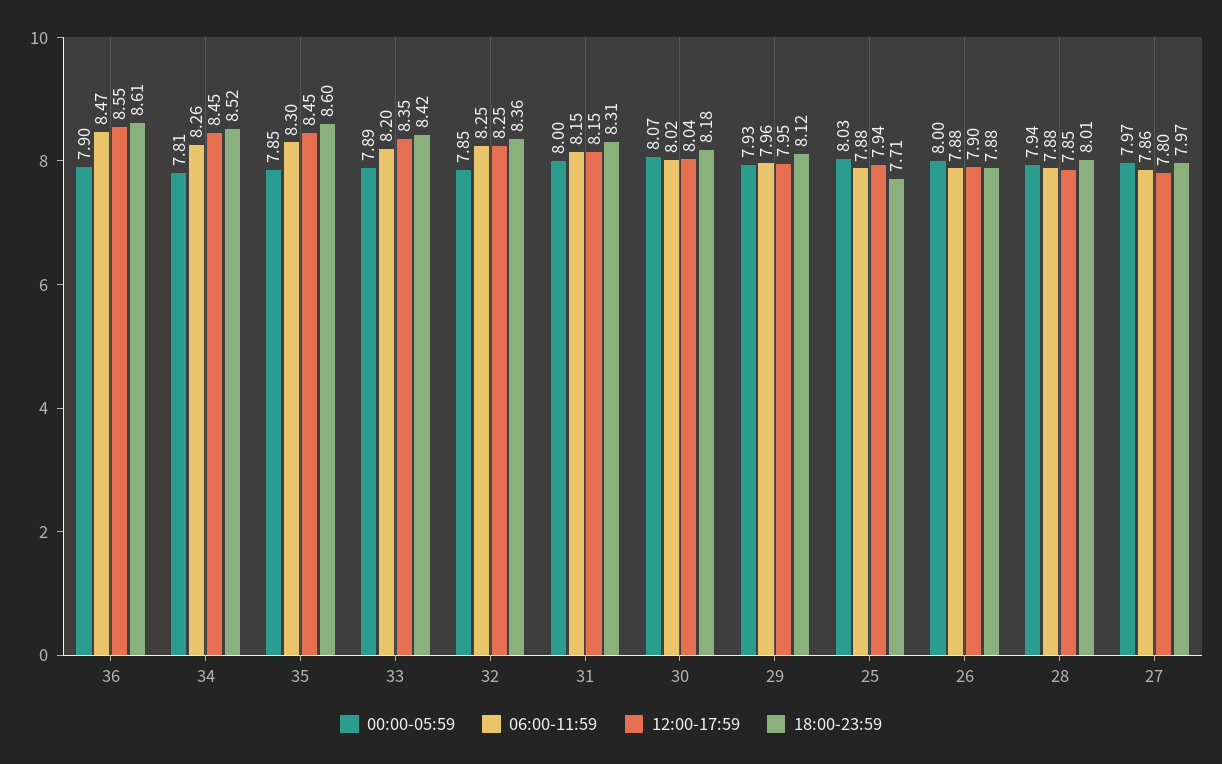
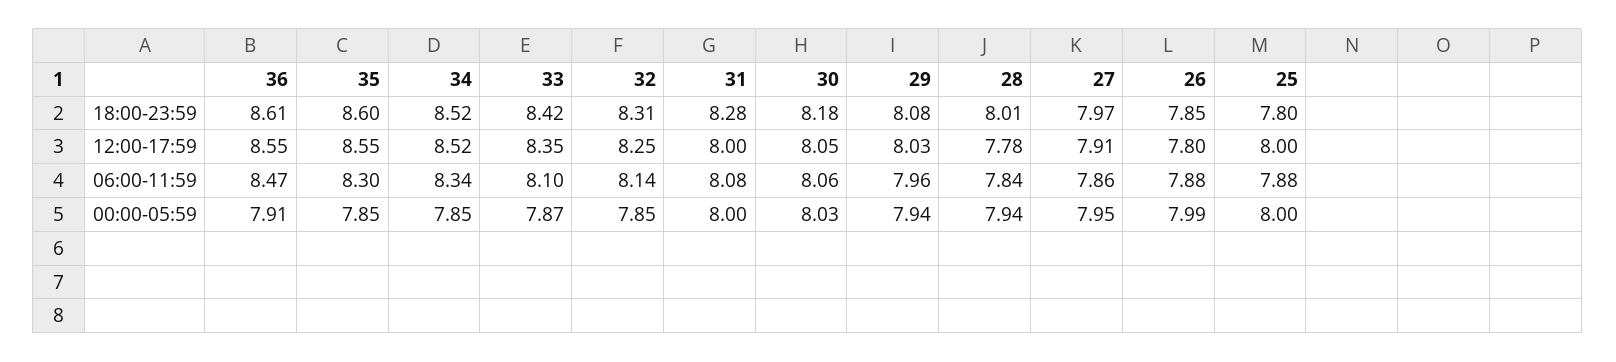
00:00-05:59, 36: 7.9 -> 7.91
00:00-05:59, 34: 7.81 -> 7.85
06:00-11:59, 34: 8.26 -> 8.34
12:00-17:59, 34: 8.45 -> 8.52
12:00-17:59, 35: 8.45 -> 8.55
00:00-05:59, 33: 7.89 -> 7.87
06:00-11:59, 33: 8.2 -> 8.1
06:00-11:59, 32: 8.25 -> 8.14
18:00-23:59, 32: 8.36 -> 8.31
06:00-11:59, 31: 8.15 -> 8.08
12:00-17:59, 31: 8.15 -> 8
18:00-23:59, 31: 8.31 -> 8.28
00:00-05:59, 30: 8.07 -> 8.03
06:00-11:59, 30: 8.02 -> 8.06
12:00-17:59, 30: 8.04 -> 8.05
00:00-05:59, 29: 7.93 -> 7.94
12:00-17:59, 29: 7.95 -> 8.03
18:00-23:59, 29: 8.12 -> 8.08
00:00-05:59, 25: 8.03 -> 8
12:00-17:59, 25: 7.94 -> 8
18:00-23:59, 25: 7.71 -> 7.8
00:00-05:59, 26: 8 -> 7.99
12:00-17:59, 26: 7.9 -> 7.8
18:00-23:59, 26: 7.88 -> 7.85
06:00-11:59, 28: 7.88 -> 7.84
12:00-17:59, 28: 7.85 -> 7.78
00:00-05:59, 27: 7.97 -> 7.95
12:00-17:59, 27: 7.8 -> 7.91

